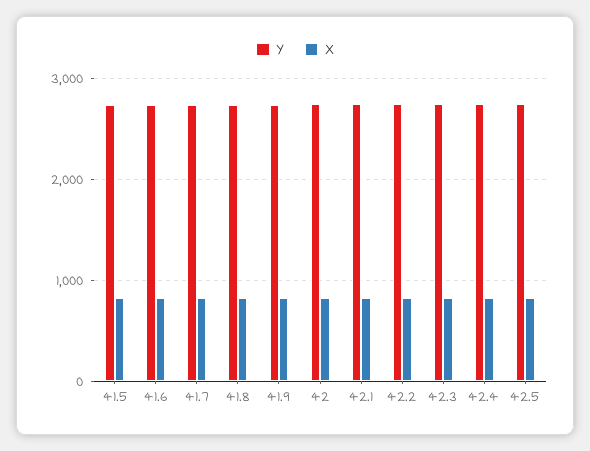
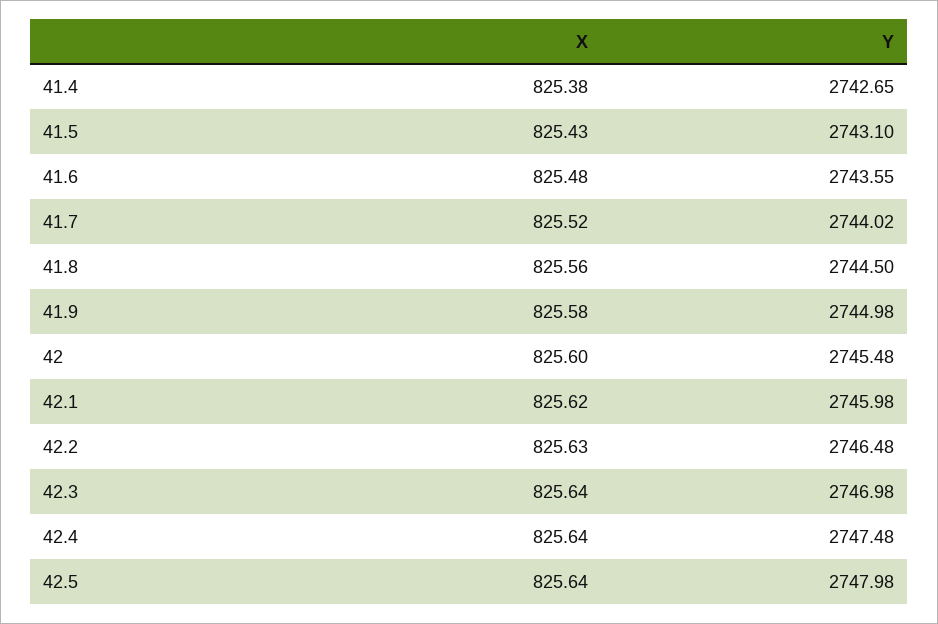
X, 41.4: none -> 825.38
Y, 41.4: none -> 2742.65

